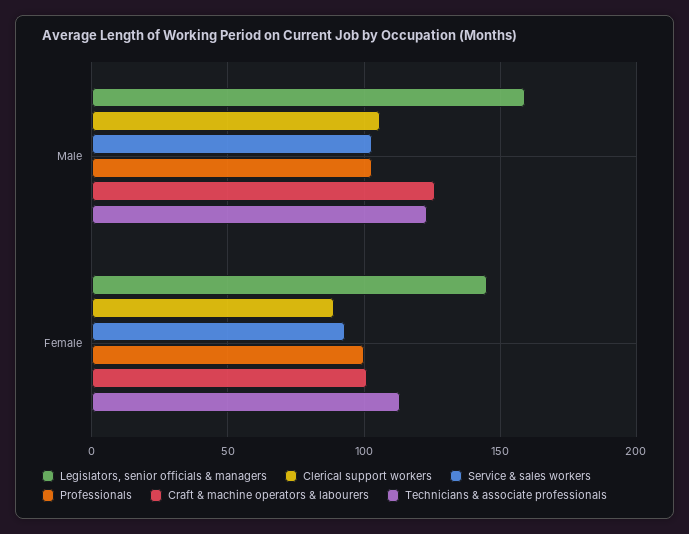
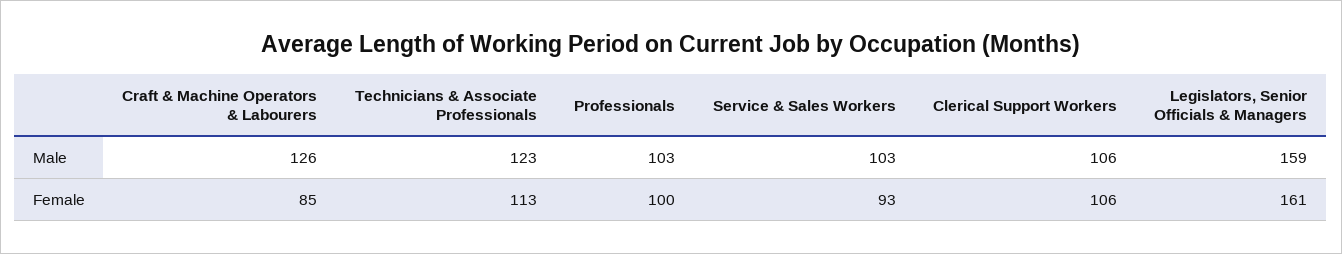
Legislators, senior officials & managers, Female: 145 -> 161
Clerical support workers, Female: 90 -> 106
Craft & machine operators & labourers, Female: 100 -> 85

